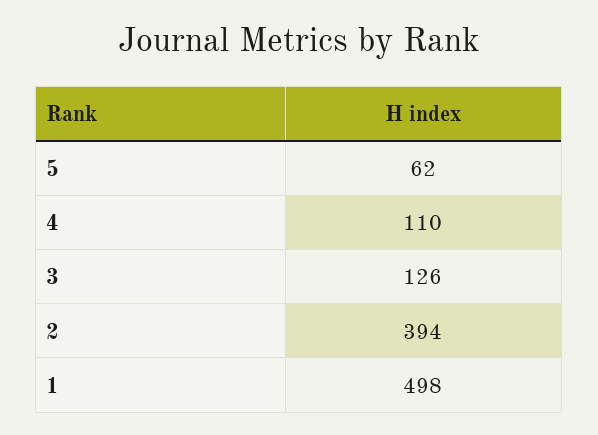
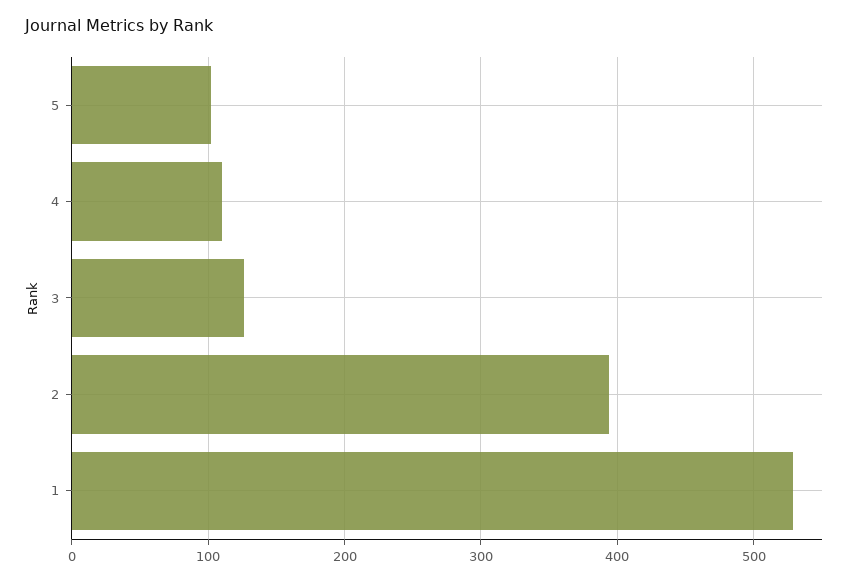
5: 62 -> 100
1: 498 -> 530

